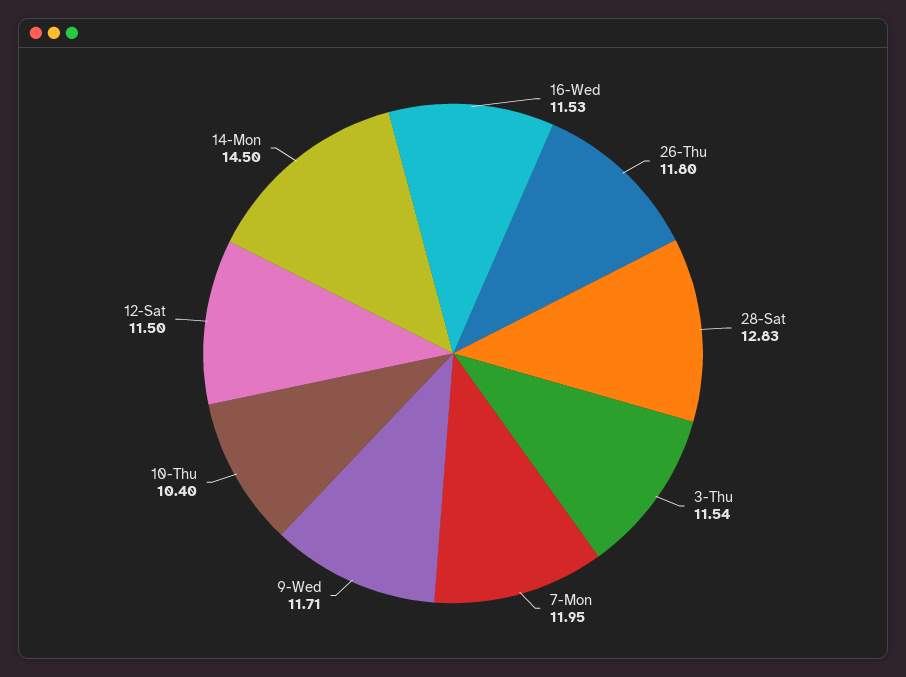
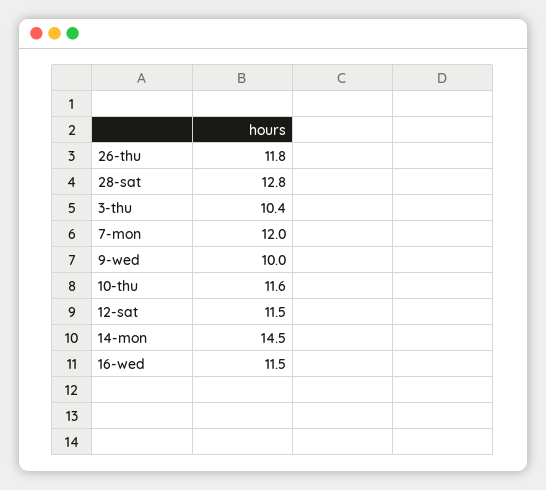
3-Thu: 11.54 -> 10.4
9-Wed: 11.71 -> 10
10-Thu: 10.4 -> 11.6

